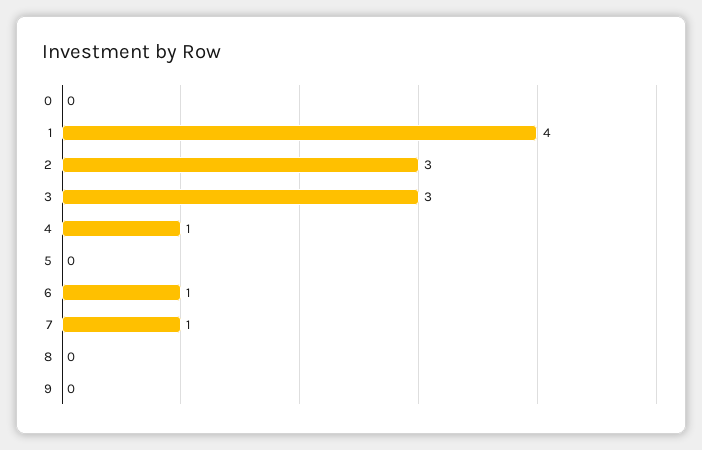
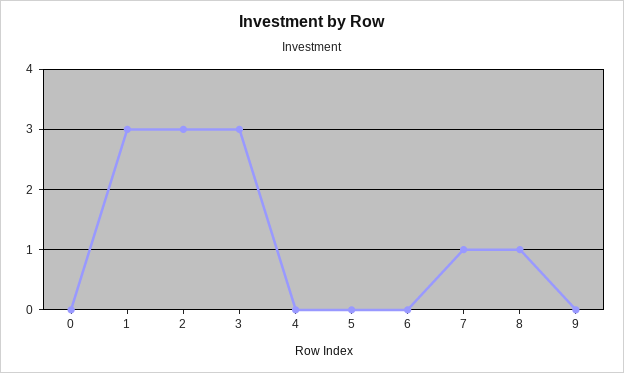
1: 4 -> 3
4: 1 -> 0
6: 1 -> 0
8: 0 -> 1

